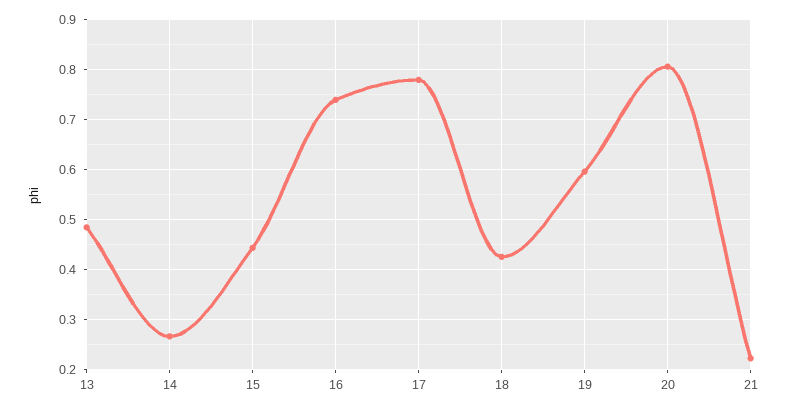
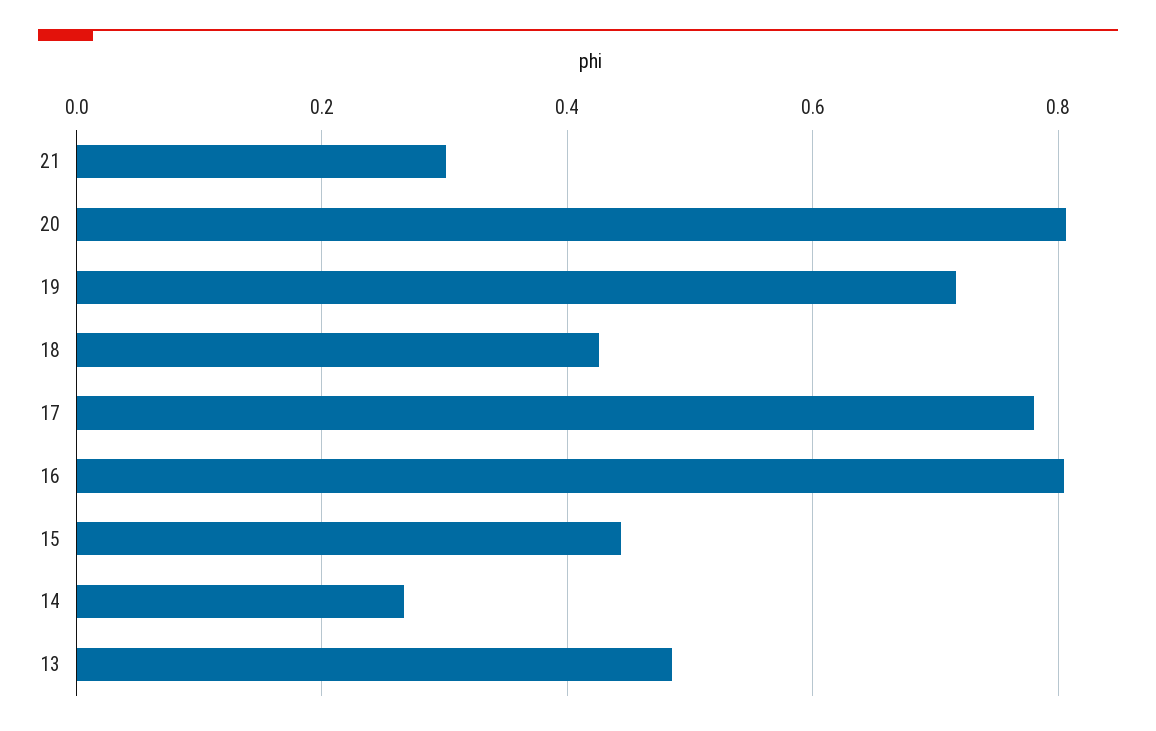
16: 0.74 -> 0.8
19: 0.6 -> 0.72
21: 0.22 -> 0.3

